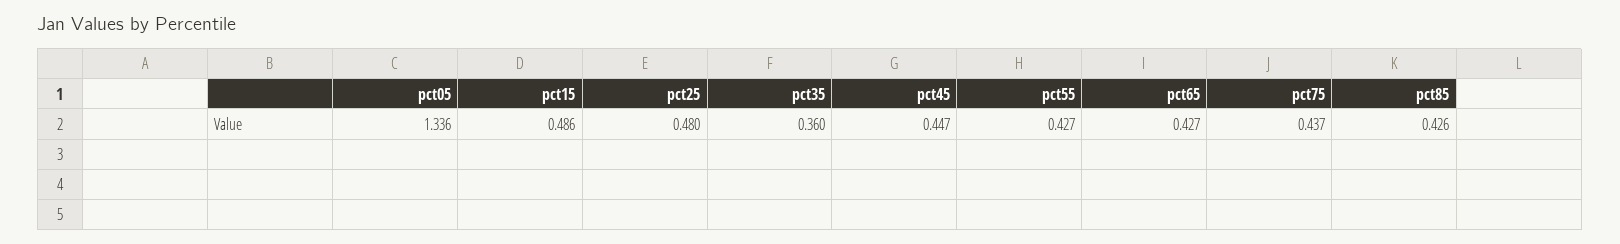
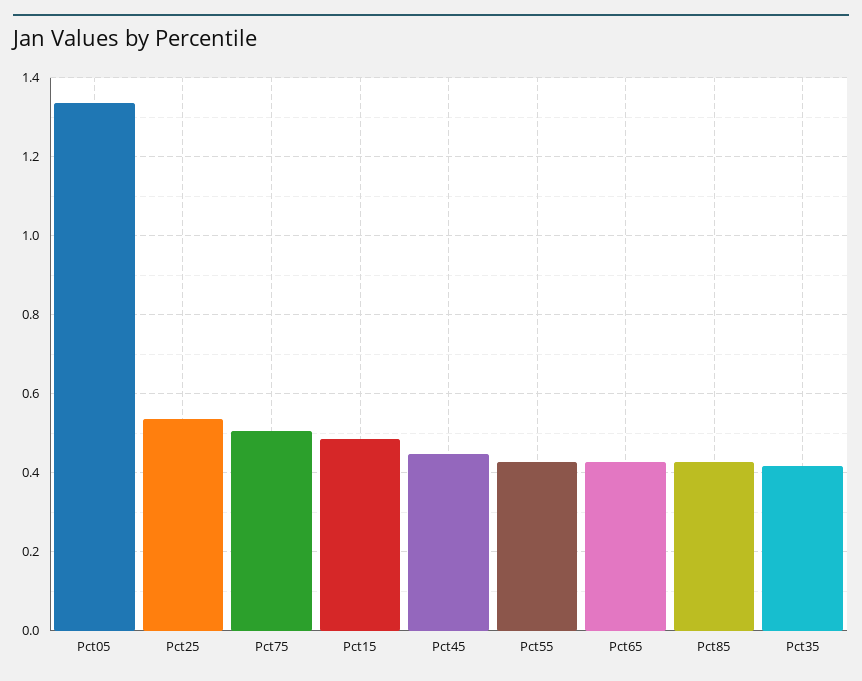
pct25: 0.48 -> 0.54
pct35: 0.36 -> 0.42
pct75: 0.437 -> 0.5

